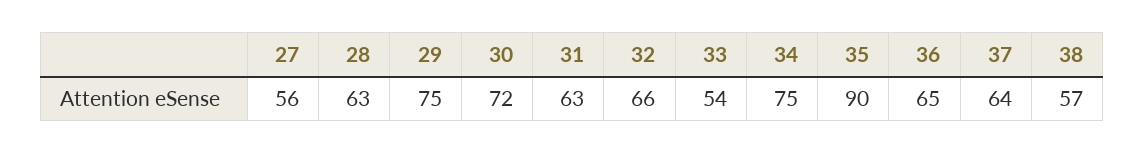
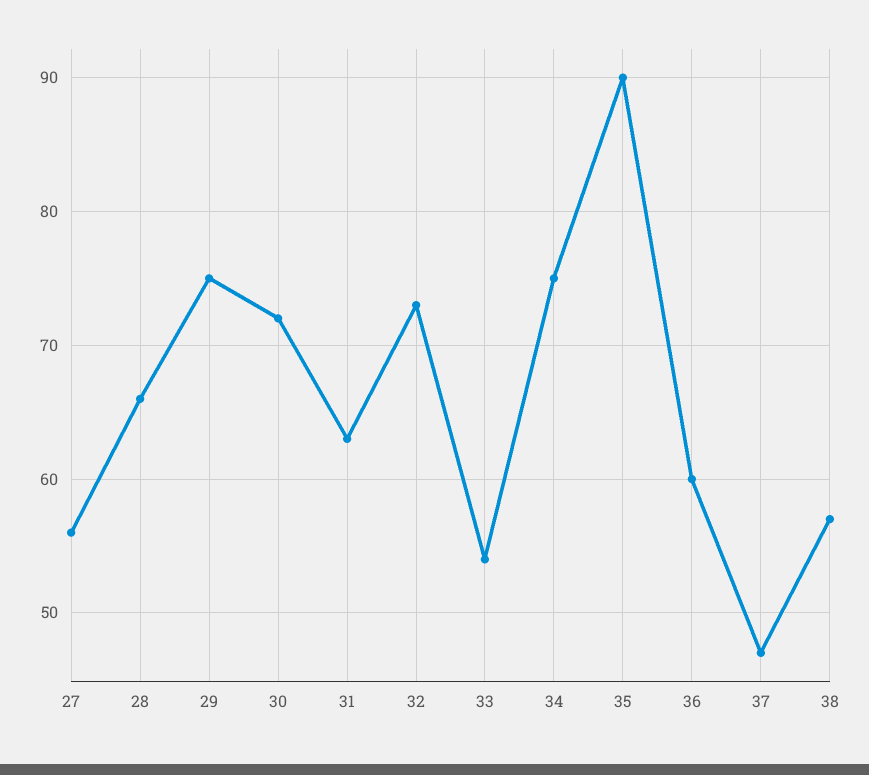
28: 63 -> 66
32: 66 -> 73
36: 65 -> 60
37: 64 -> 47

